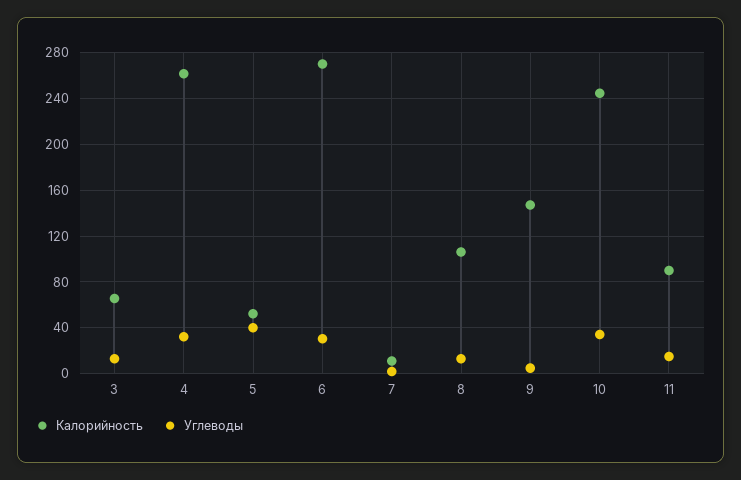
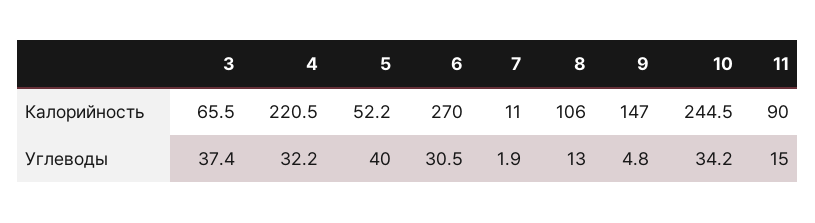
Углеводы, 3: 10 -> 37.4
Калорийность, 4: 260 -> 220.5

